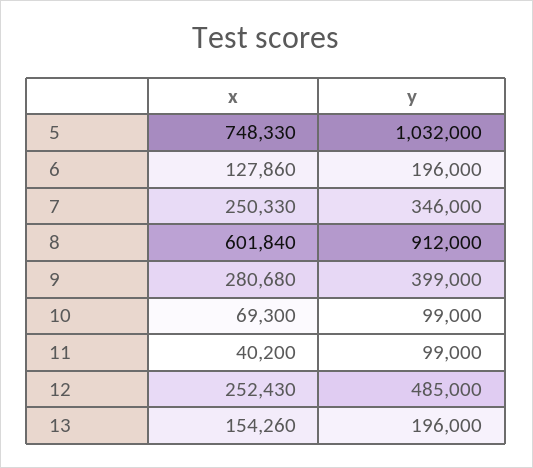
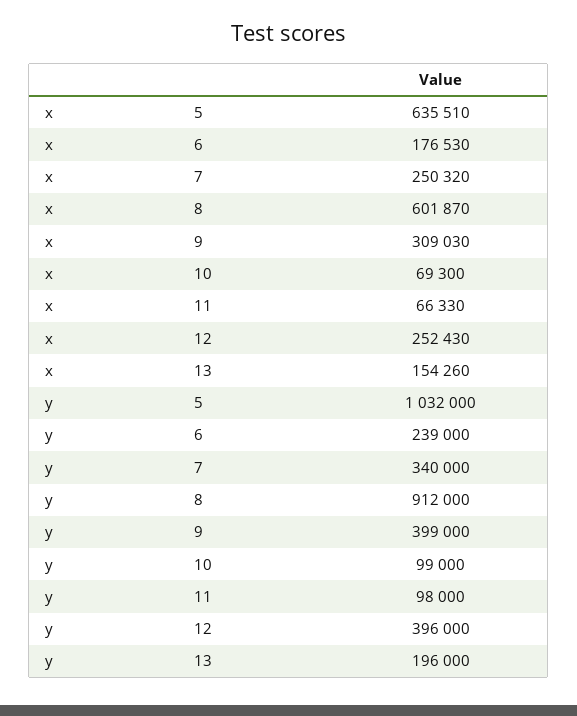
x, 5: 748330 -> 635510
x, 6: 127860 -> 176530
y, 6: 196000 -> 239000
x, 7: 250330 -> 250320
y, 7: 346000 -> 340000
x, 8: 601840 -> 601870
x, 9: 280680 -> 309030
x, 11: 40200 -> 66330
y, 11: 99000 -> 98000
y, 12: 485000 -> 396000

